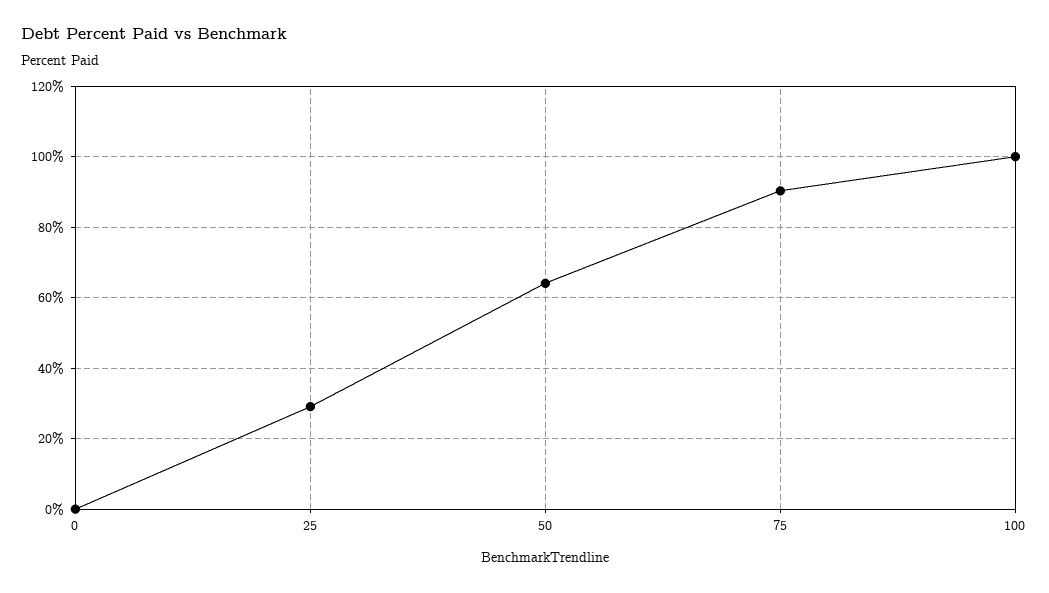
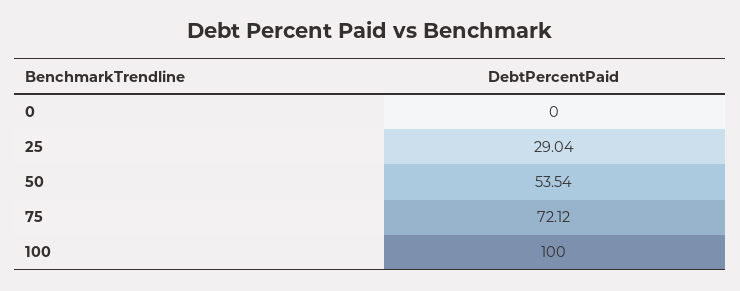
50: 64 -> 53.54
75: 90 -> 72.12

